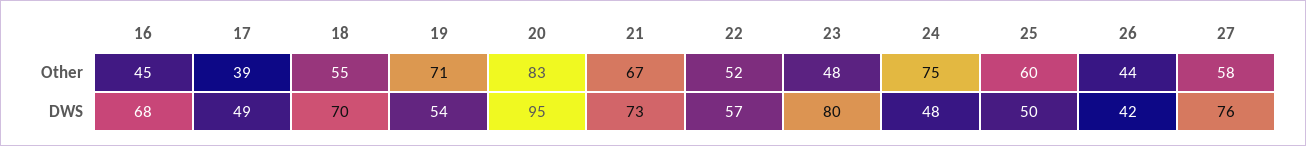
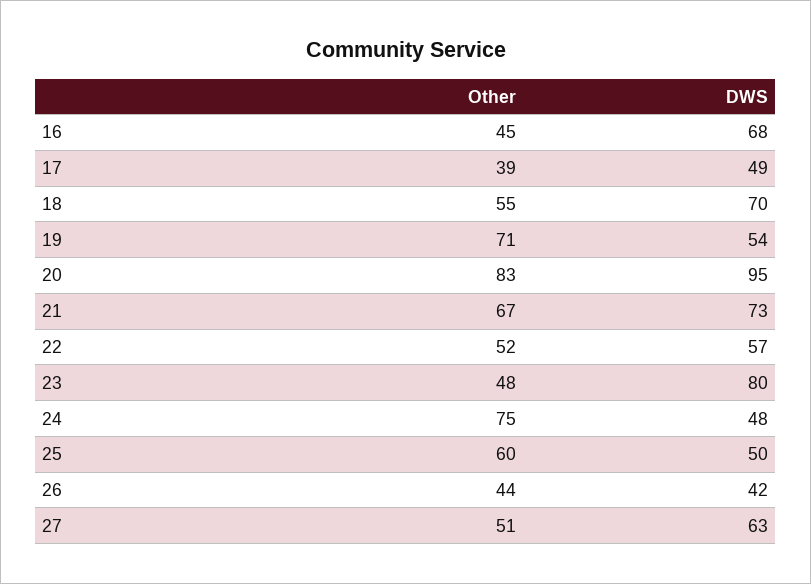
27, Other: 58 -> 51
27, DWS: 76 -> 63

